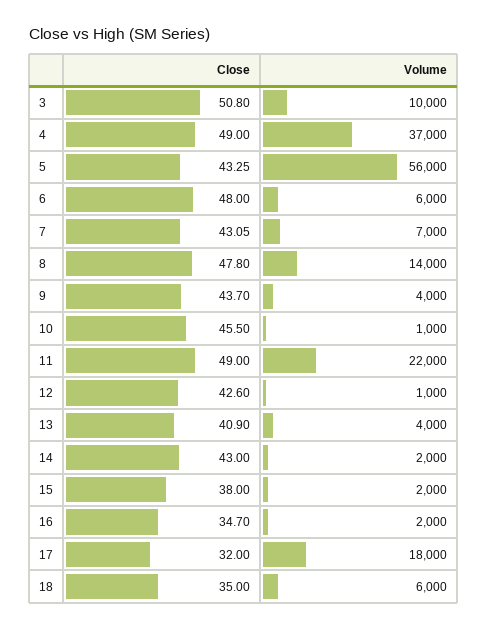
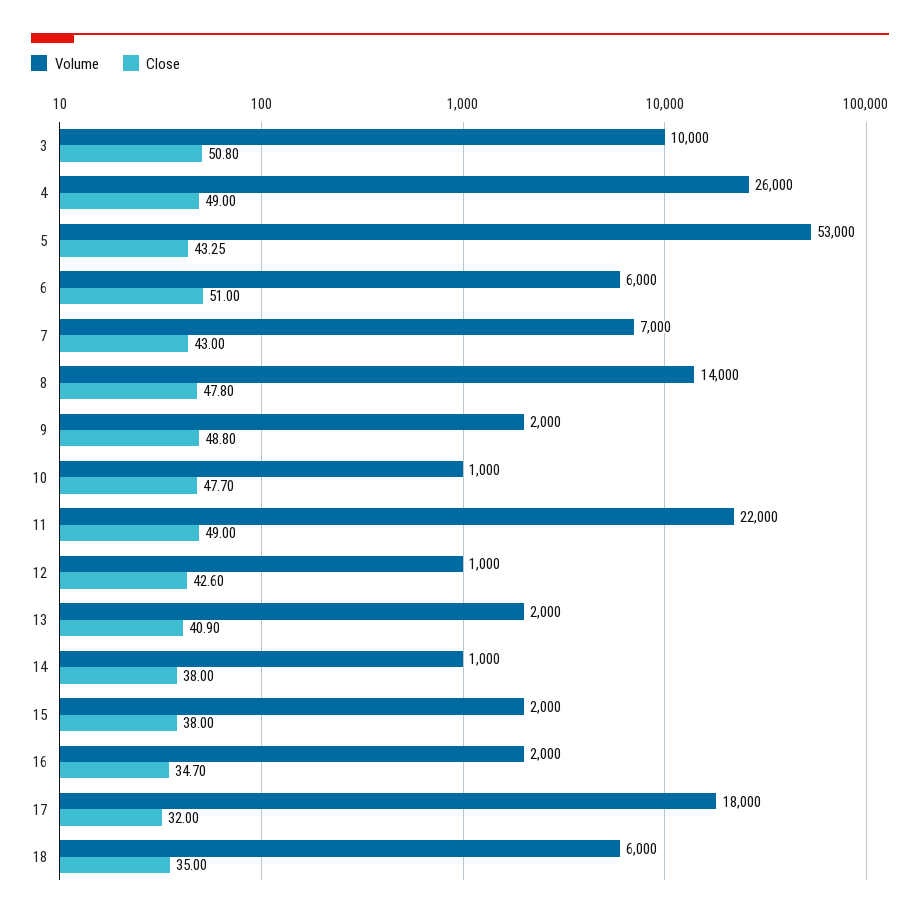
Volume, 4: 37000 -> 26000
Volume, 5: 56000 -> 53000
Close, 6: 48 -> 51
Close, 7: 43.05 -> 43
Close, 9: 43.7 -> 48.8
Volume, 9: 4000 -> 2000
Close, 10: 45.5 -> 47.7
Volume, 13: 4000 -> 2000
Close, 14: 43 -> 38
Volume, 14: 2000 -> 1000

